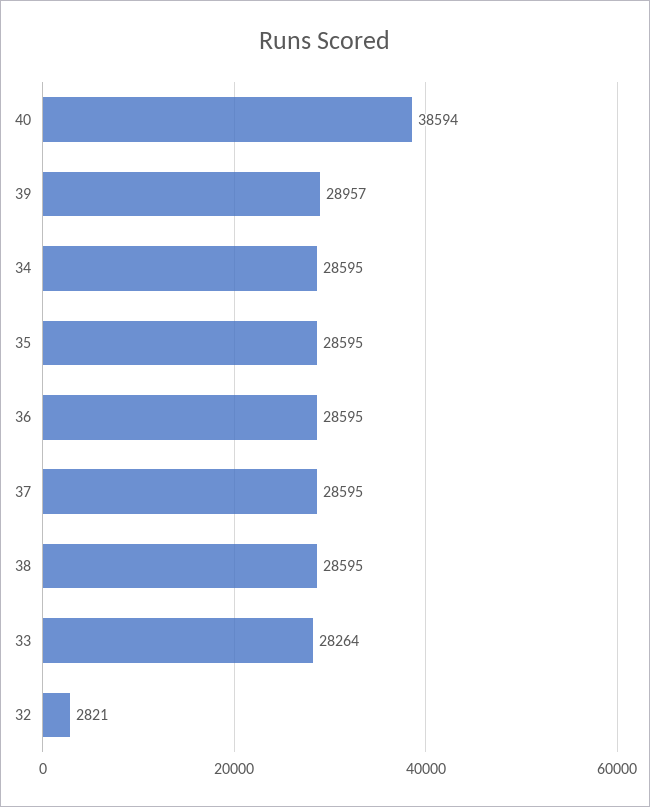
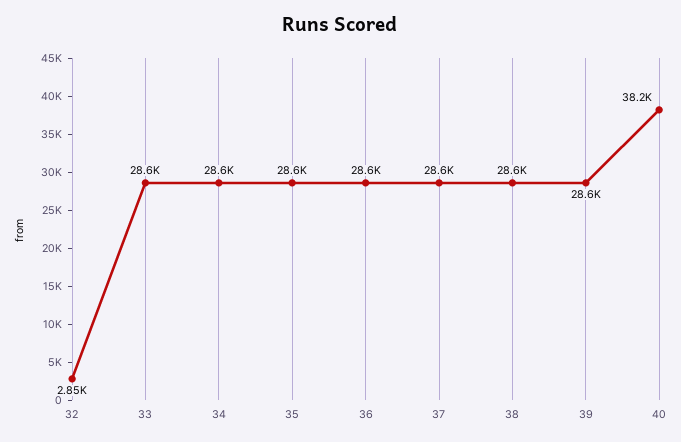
40: 38594 -> 38200
39: 28957 -> 28600
33: 28264 -> 28600
32: 2821 -> 2850

